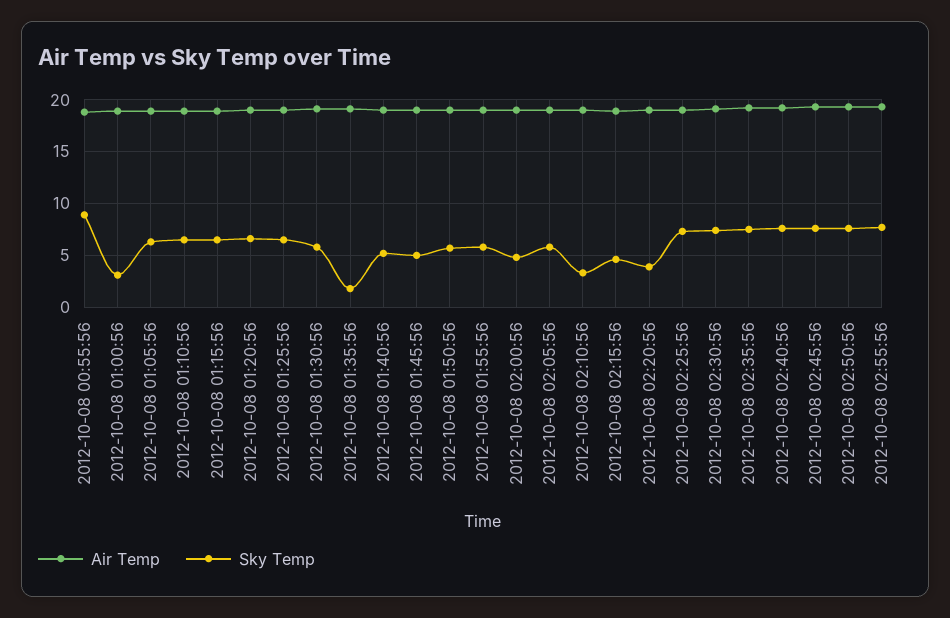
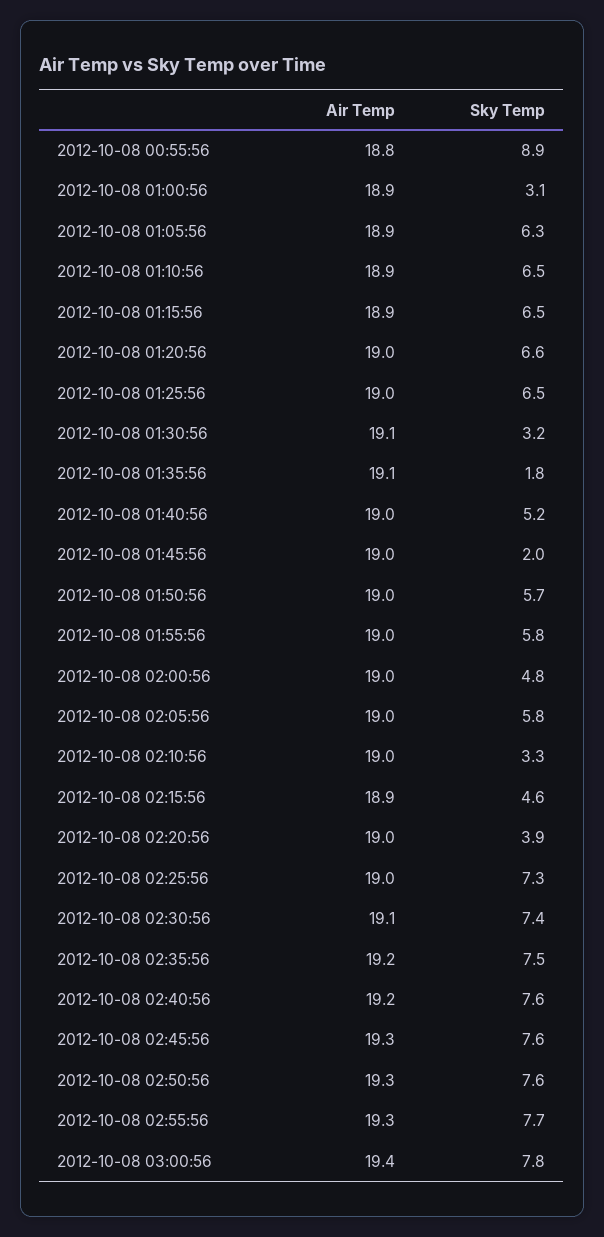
Sky Temp, 2012-10-08 01:30:56: 6 -> 3.2
Sky Temp, 2012-10-08 01:45:56: 5 -> 2
Air Temp, 2012-10-08 03:00:56: none -> 19.4
Sky Temp, 2012-10-08 03:00:56: none -> 7.8

